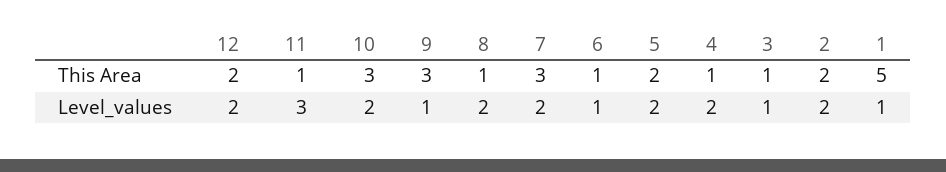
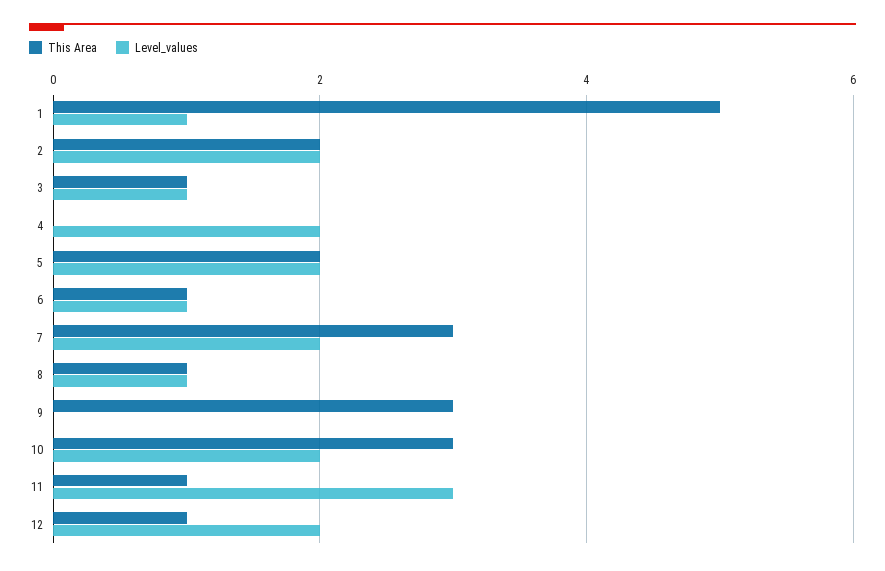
This Area, 12: 2 -> 1
This Area, 4: 1 -> 0
Level_values, 9: 1 -> 0
Level_values, 8: 2 -> 1

